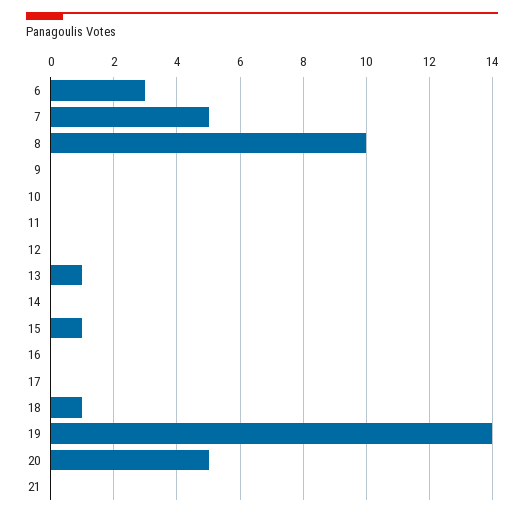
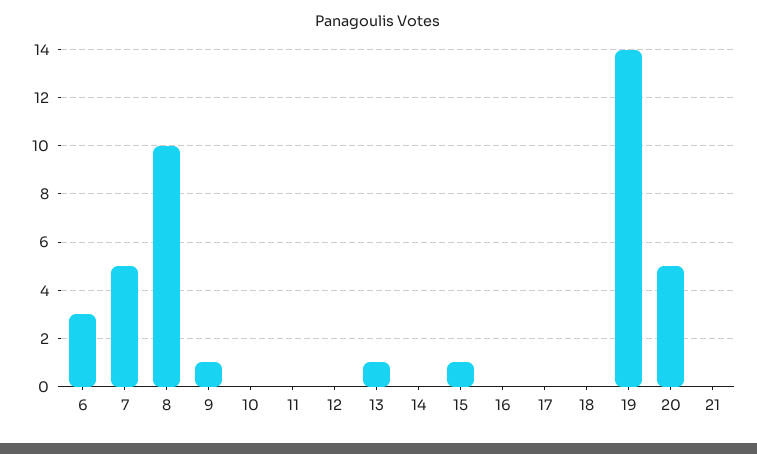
9: 0 -> 1
18: 1 -> 0

